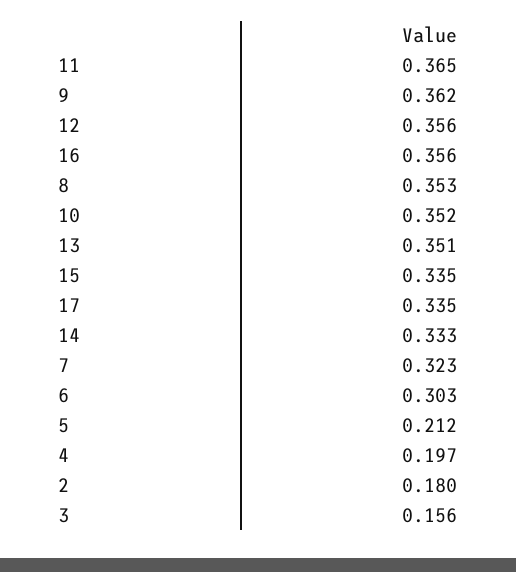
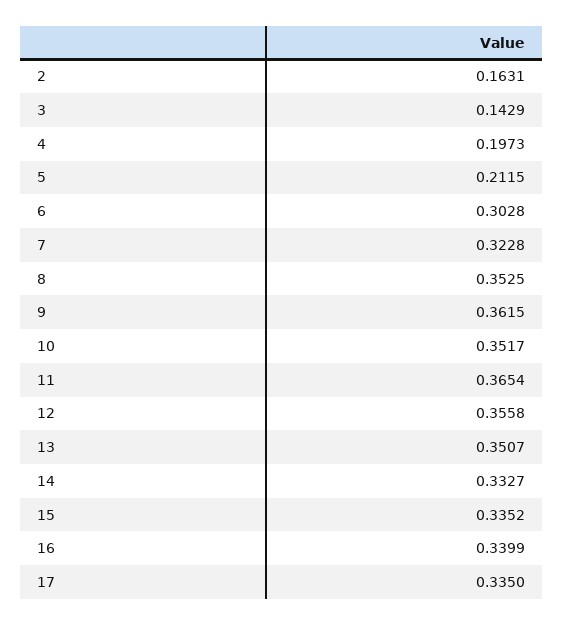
16: 0.356 -> 0.3399
2: 0.18 -> 0.1631
3: 0.156 -> 0.1429

